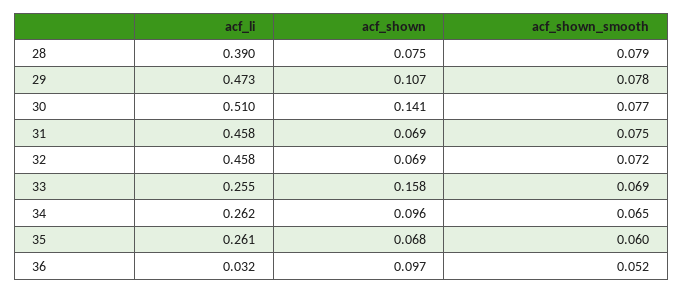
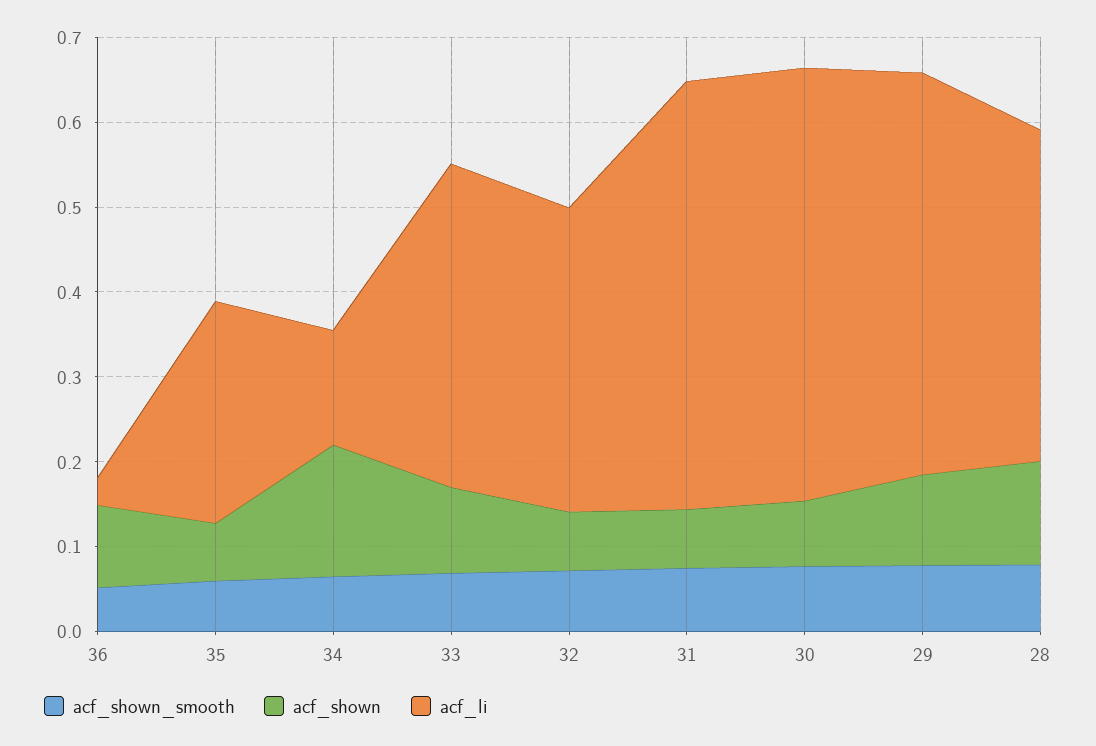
acf_shown, 28: 0.075 -> 0.12
acf_shown, 30: 0.141 -> 0.08
acf_li, 31: 0.458 -> 0.5
acf_li, 32: 0.458 -> 0.36
acf_li, 33: 0.255 -> 0.38
acf_shown, 33: 0.158 -> 0.1
acf_li, 34: 0.262 -> 0.14
acf_shown, 34: 0.096 -> 0.16

